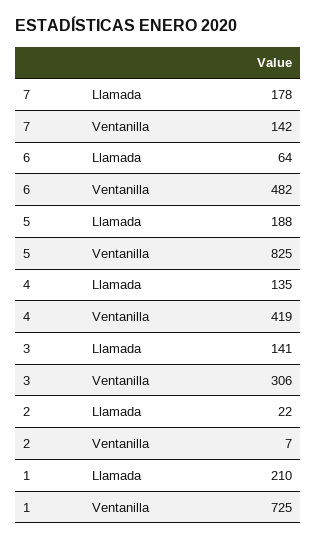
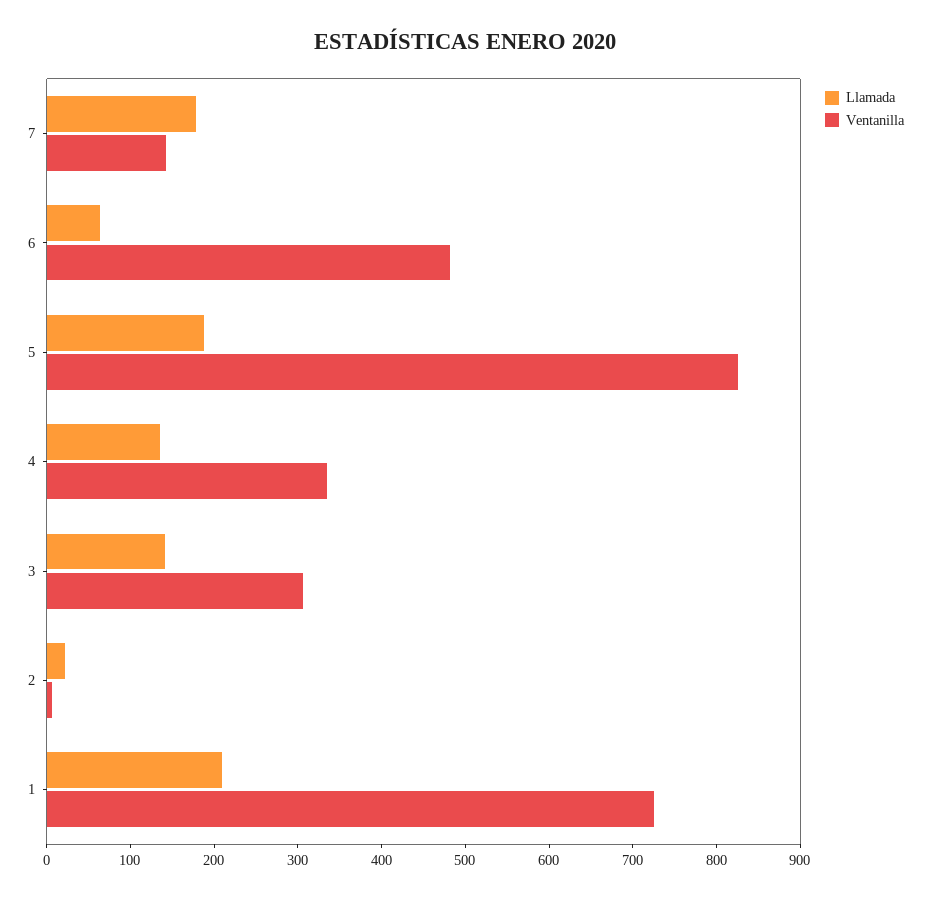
Ventanilla, 4: 419 -> 340

